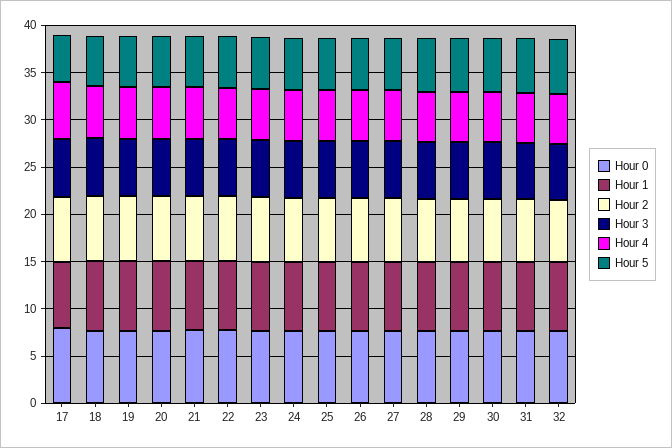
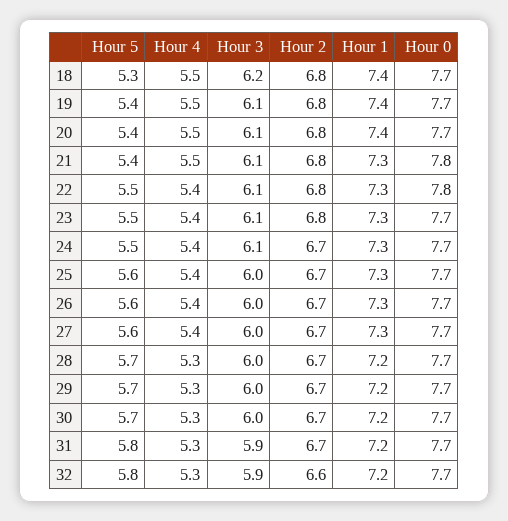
Hour 0, 17: 8 -> none
Hour 1, 17: 7 -> none
Hour 2, 17: 7 -> none
Hour 3, 17: 6 -> none
Hour 4, 17: 6 -> none
Hour 5, 17: 5 -> none

